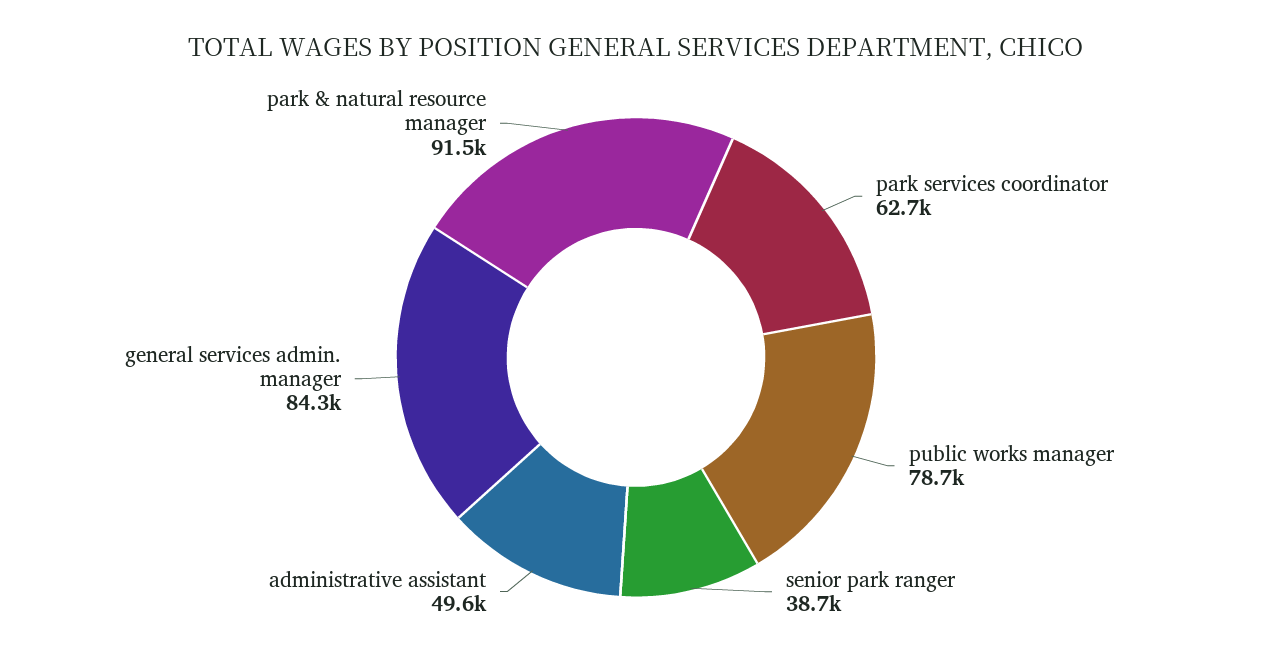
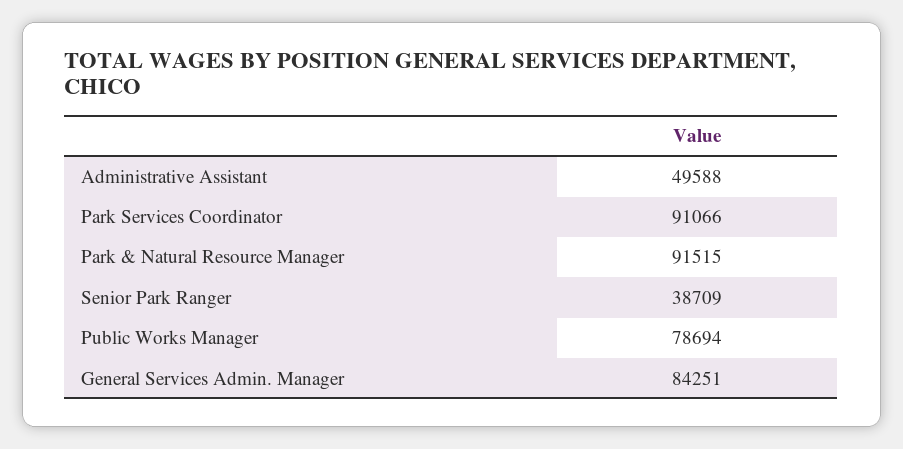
park services coordinator: 62700 -> 91066

